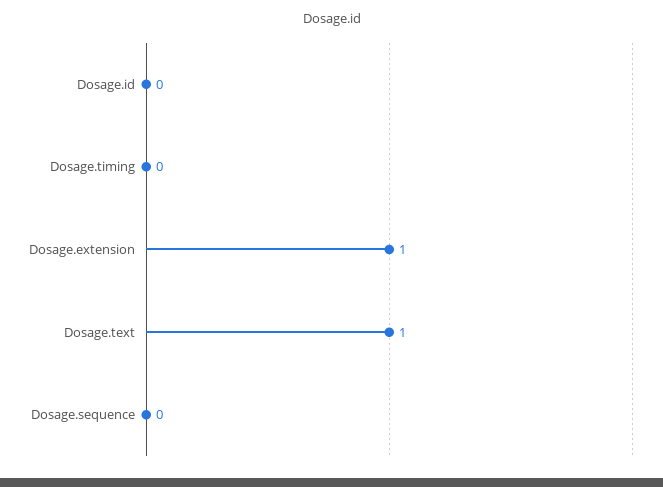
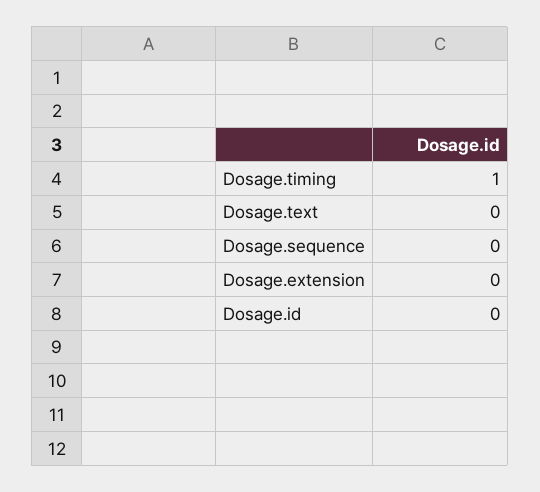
Dosage.timing: 0 -> 1
Dosage.extension: 1 -> 0
Dosage.text: 1 -> 0

